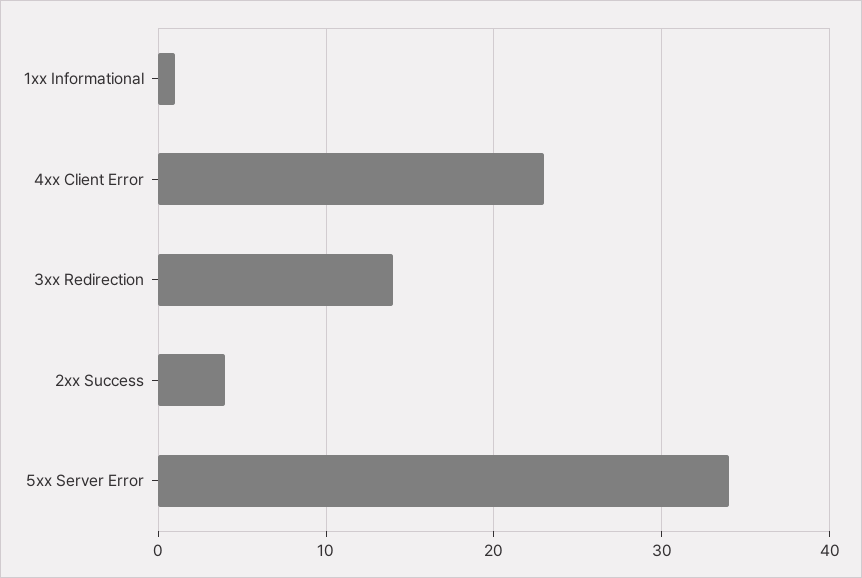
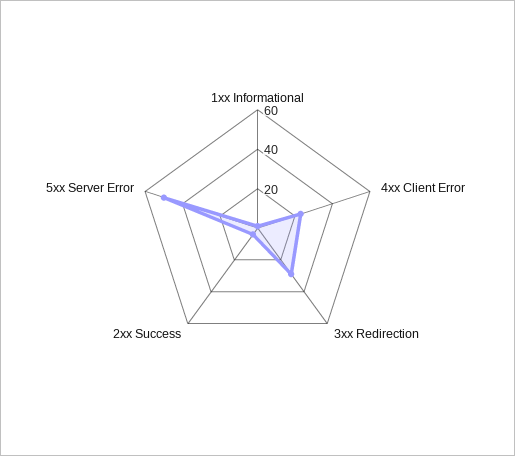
3xx Redirection: 14 -> 30
5xx Server Error: 34 -> 50

